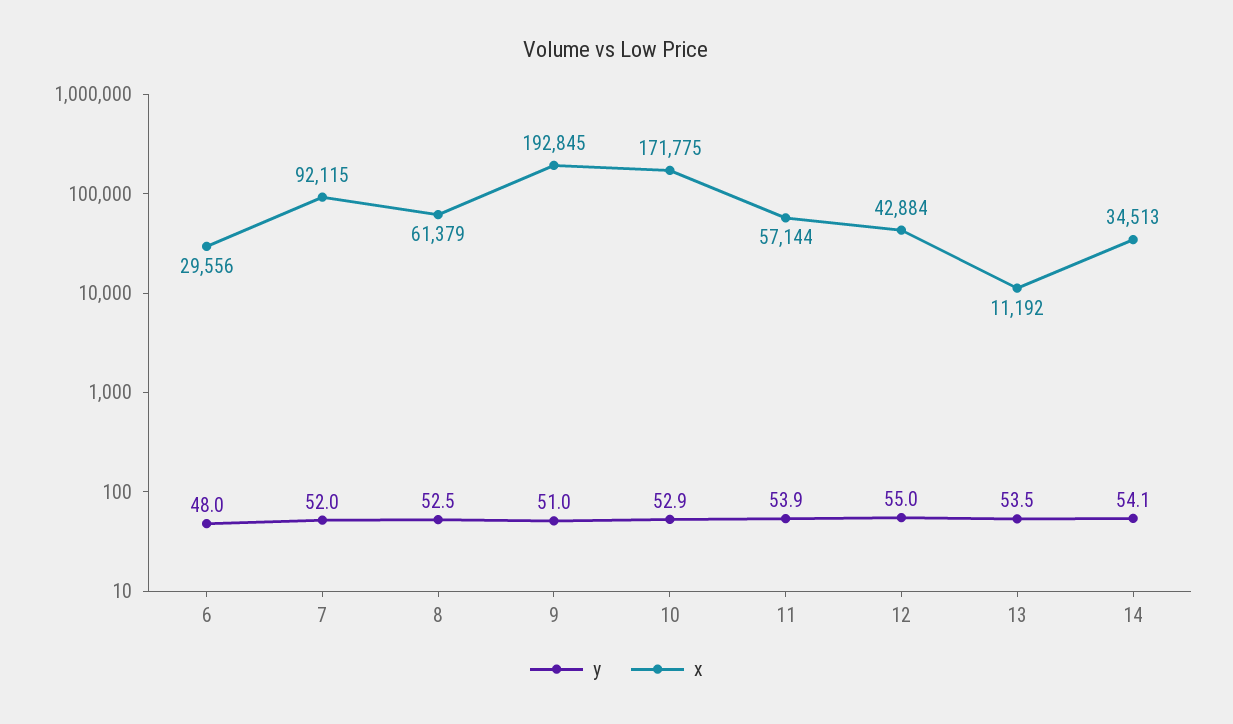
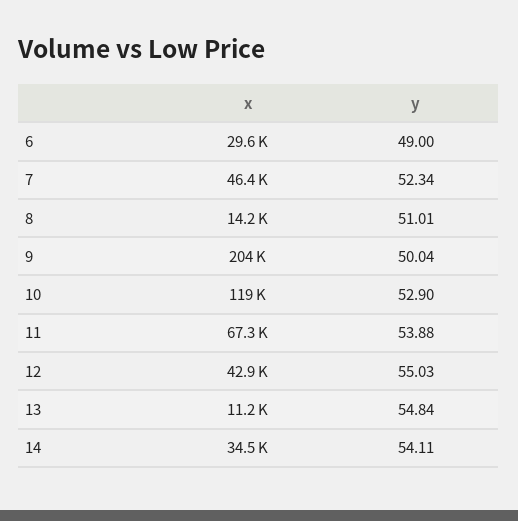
y, 6: 48 -> 49
y, 7: 52 -> 52.34
x, 7: 92115 -> 46400
y, 8: 52.5 -> 51.01
x, 8: 61379 -> 14200
y, 9: 51 -> 50.04
x, 9: 192845 -> 204000
x, 10: 171775 -> 119000
x, 11: 57144 -> 67300
y, 13: 53.5 -> 54.84

